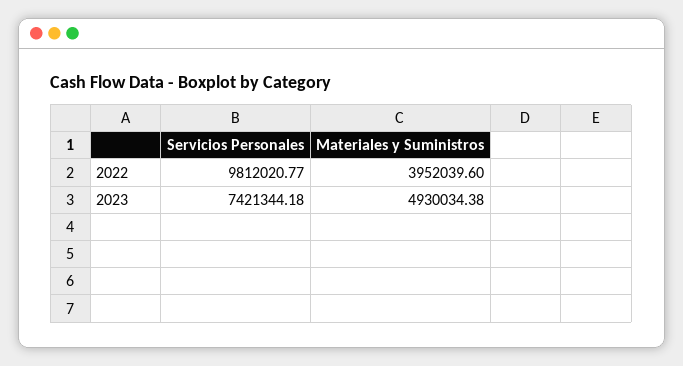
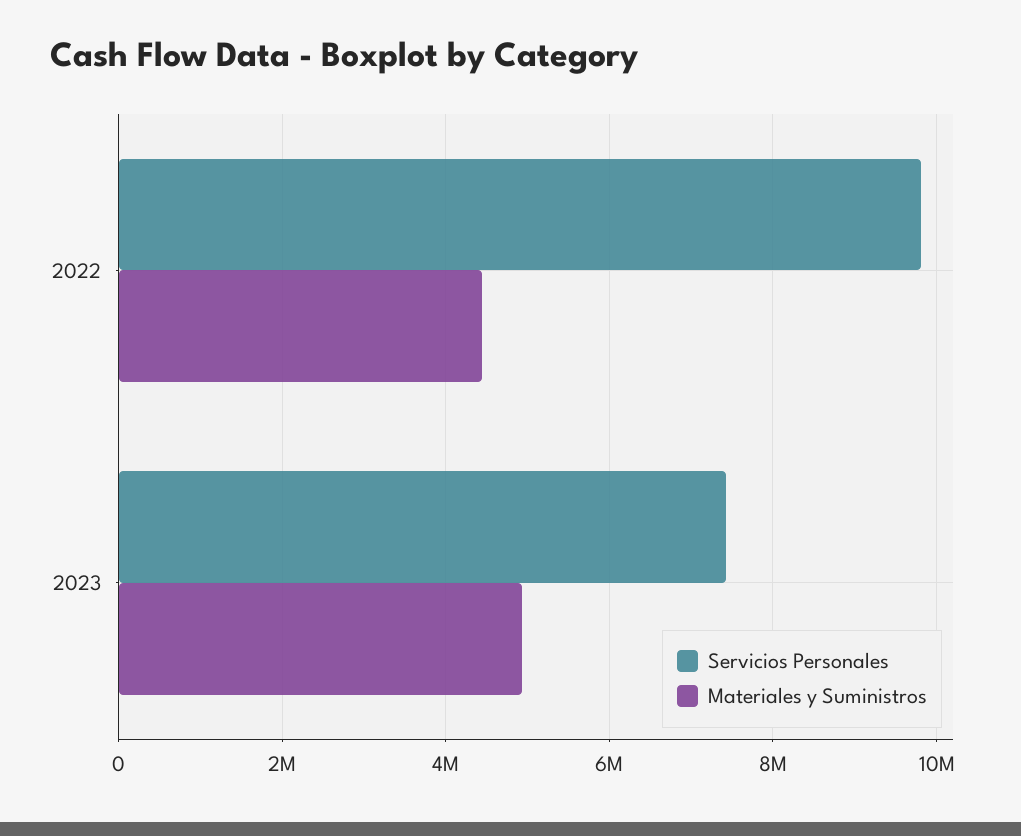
Materiales y Suministros, 2022: 3952039.6 -> 4400000

